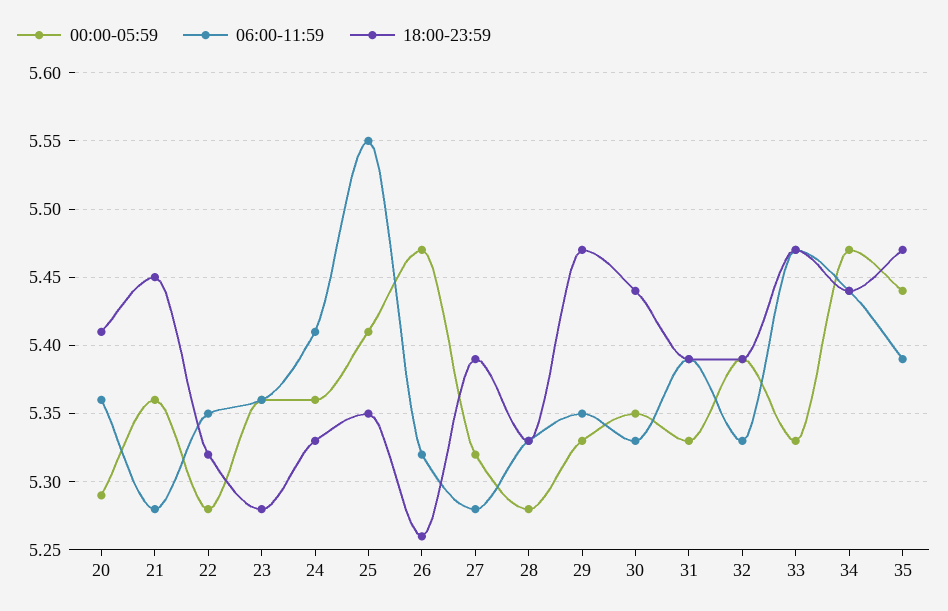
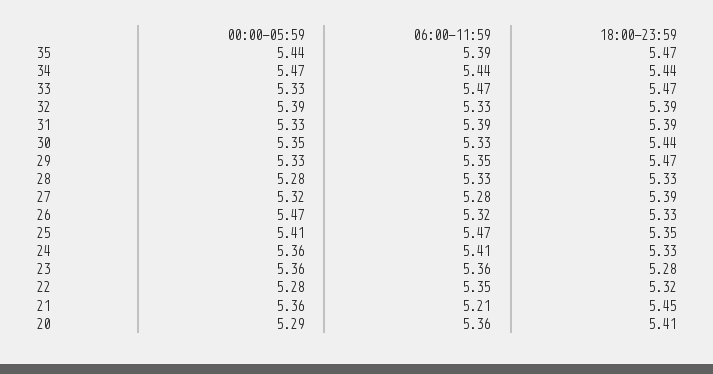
06:00-11:59, 21: 5.28 -> 5.21
06:00-11:59, 25: 5.55 -> 5.47
18:00-23:59, 26: 5.26 -> 5.33

